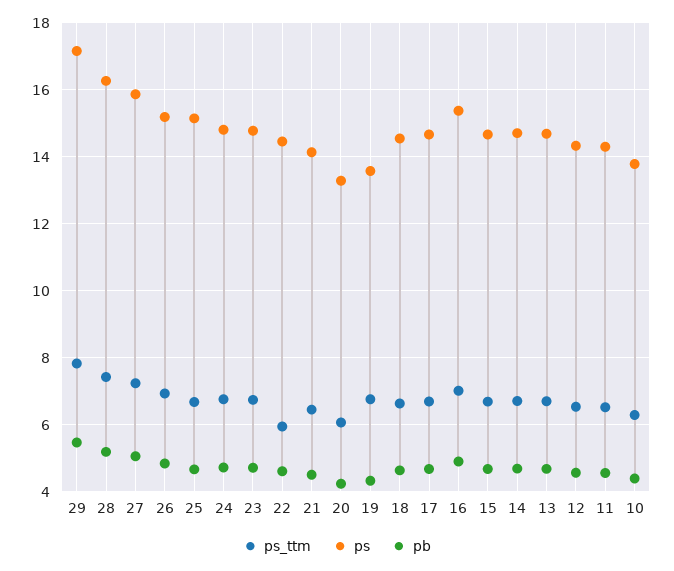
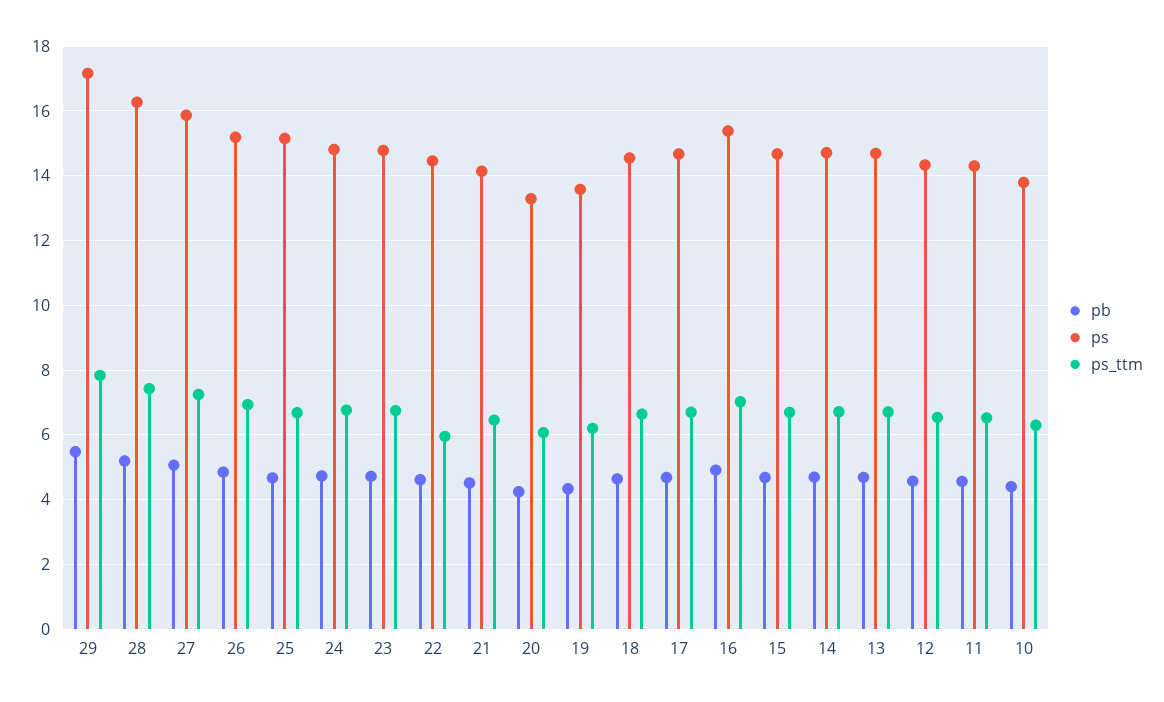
ps_ttm, 19: 6.8 -> 6.2

